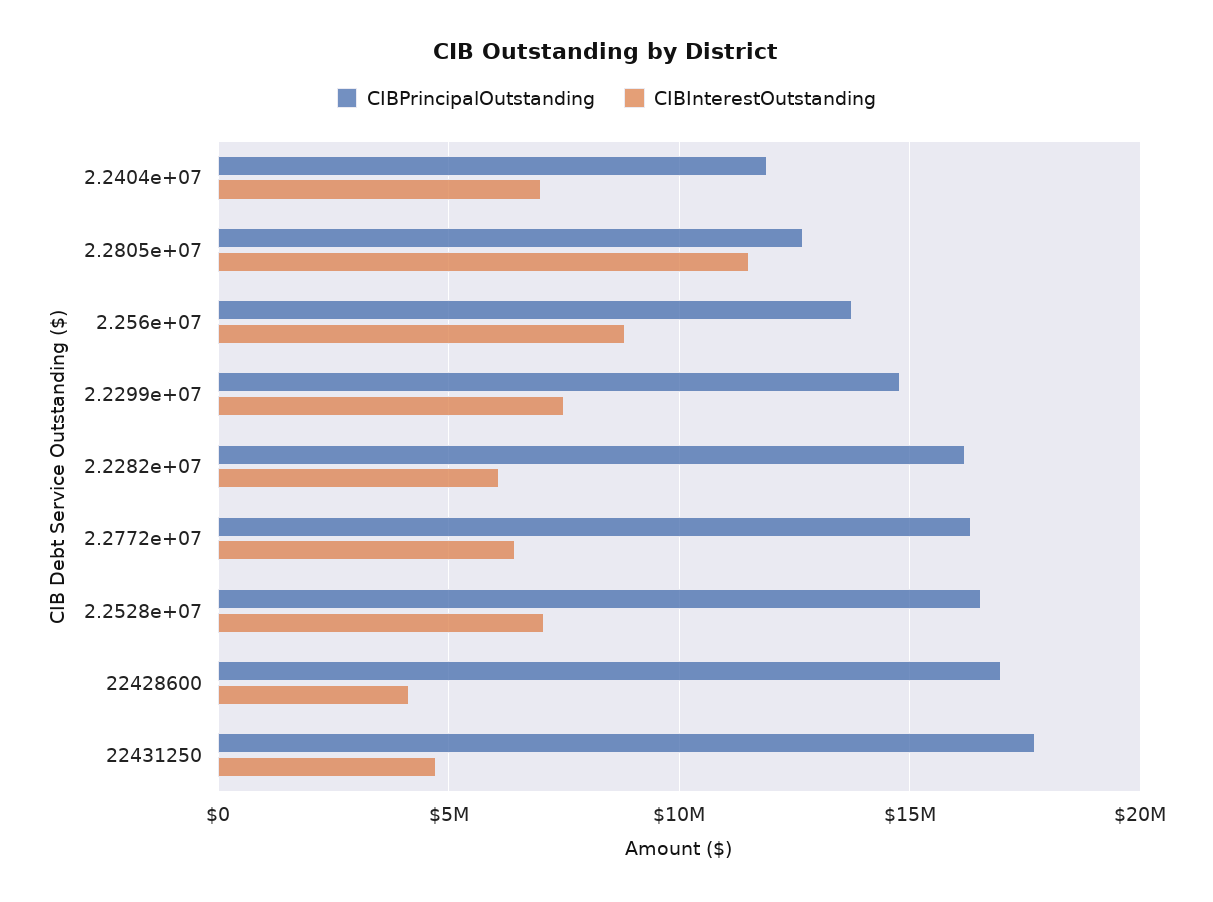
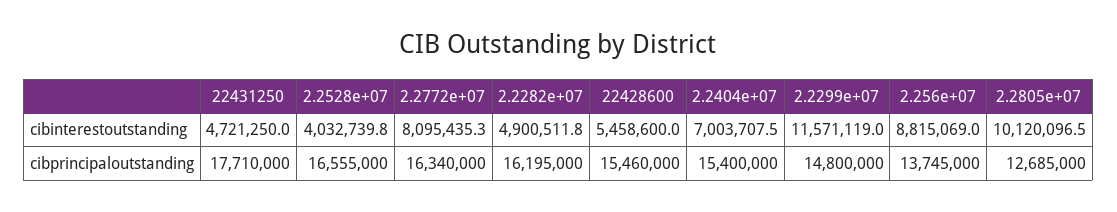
CIBPrincipalOutstanding, 2.2404e+07: 12000000 -> 15400000
CIBInterestOutstanding, 2.2805e+07: 11500000 -> 10120096.5
CIBInterestOutstanding, 2.2299e+07: 7500000 -> 11571119
CIBInterestOutstanding, 2.2282e+07: 6000000 -> 4900511.8
CIBInterestOutstanding, 2.2772e+07: 6500000 -> 8095435.3
CIBInterestOutstanding, 2.2528e+07: 7000000 -> 4032739.8
CIBPrincipalOutstanding, 22428600: 17000000 -> 15460000
CIBInterestOutstanding, 22428600: 4000000 -> 5458600

